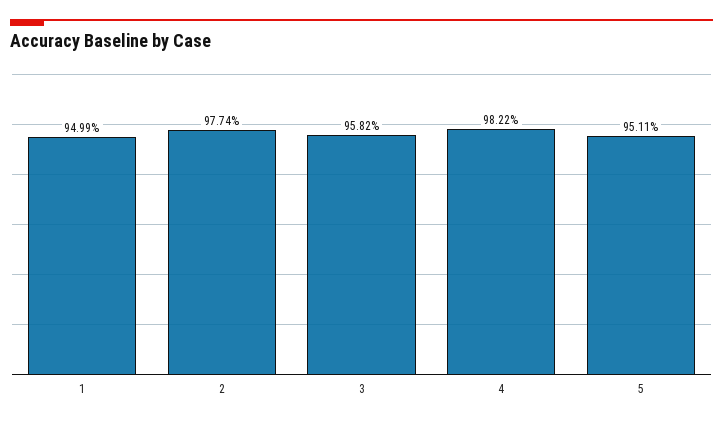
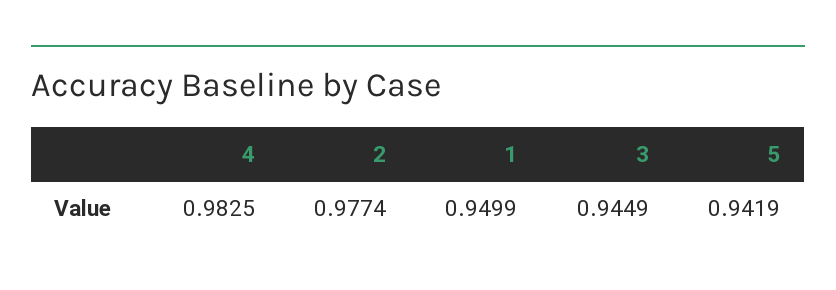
3: 0.9582 -> 0.9449
4: 0.9822 -> 0.9825
5: 0.9511 -> 0.9419

